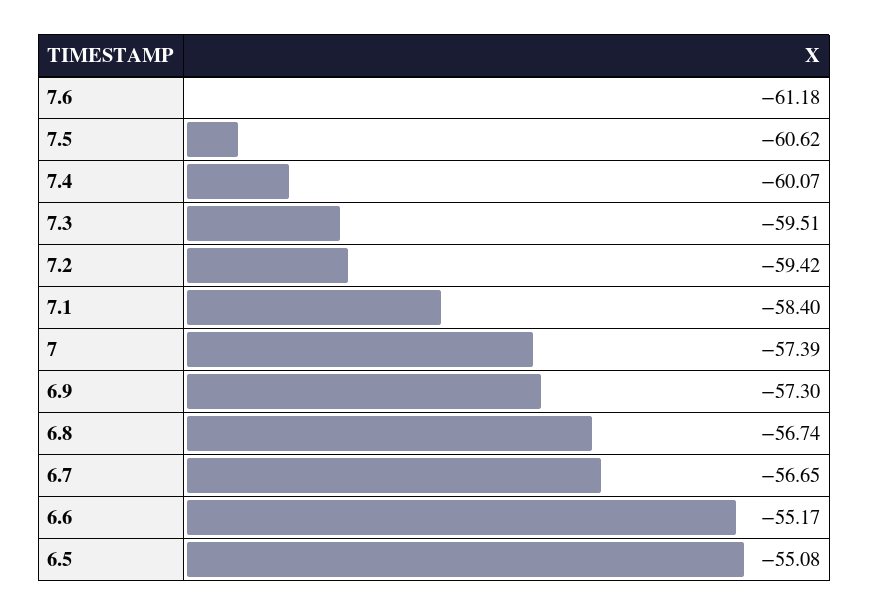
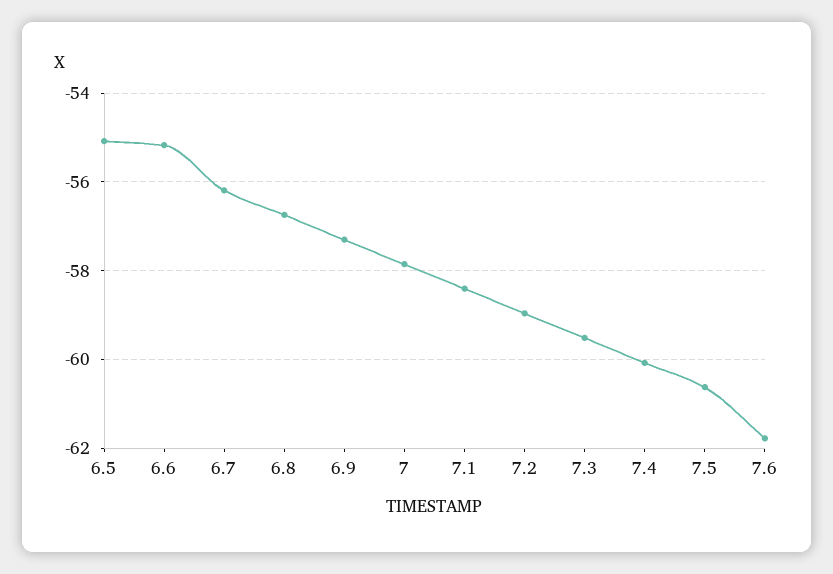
7.6: -61.18 -> -61.8
7.2: -59.42 -> -59
7: -57.39 -> -57.8
6.7: -56.65 -> -56.2

